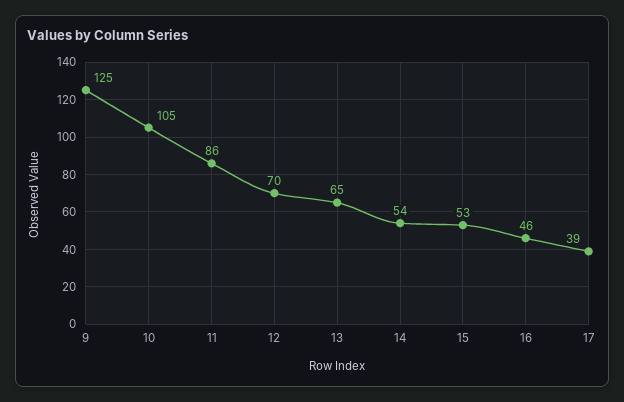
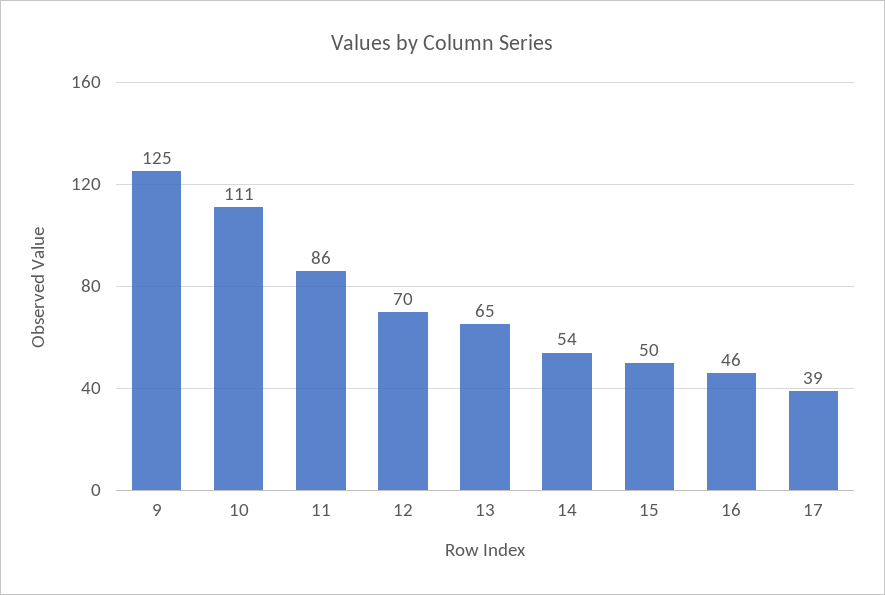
10: 105 -> 111
15: 53 -> 50

